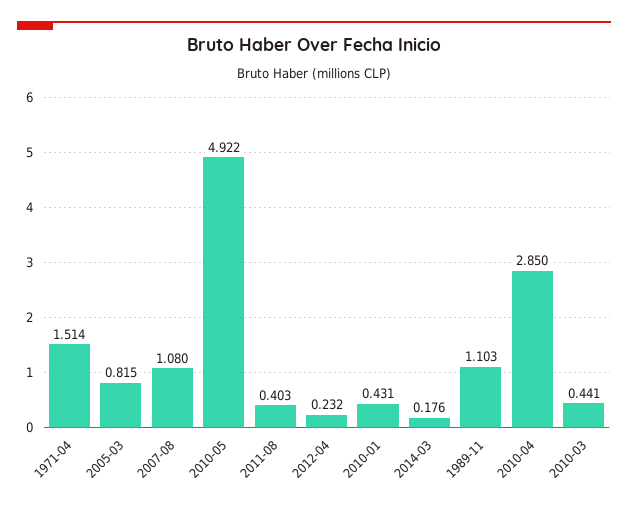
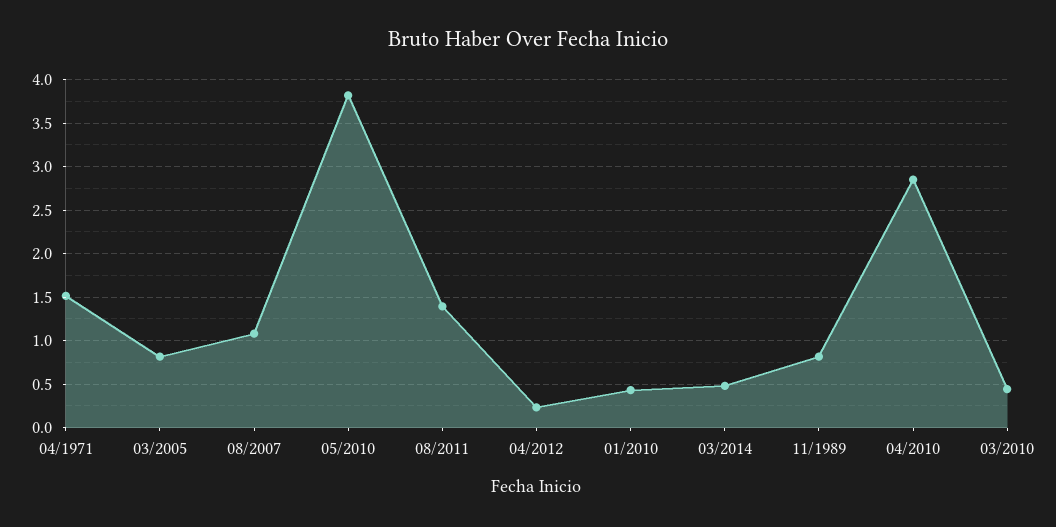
2010-05: 4.922 -> 3.8
2011-08: 0.403 -> 1.4
2014-03: 0.176 -> 0.5
1989-11: 1.103 -> 0.8

